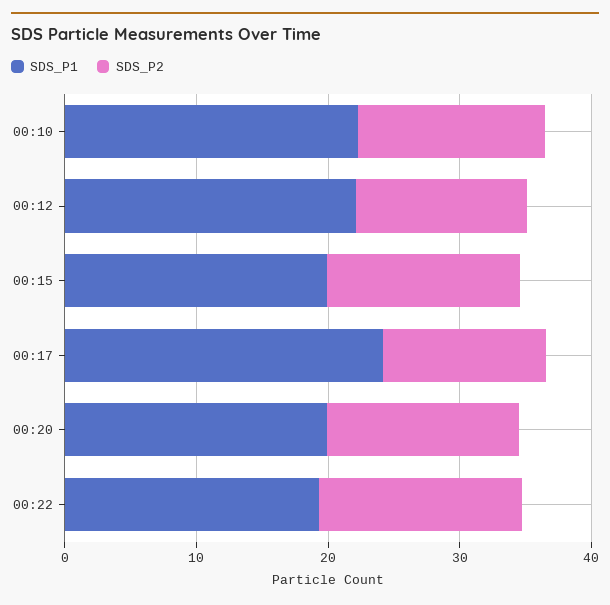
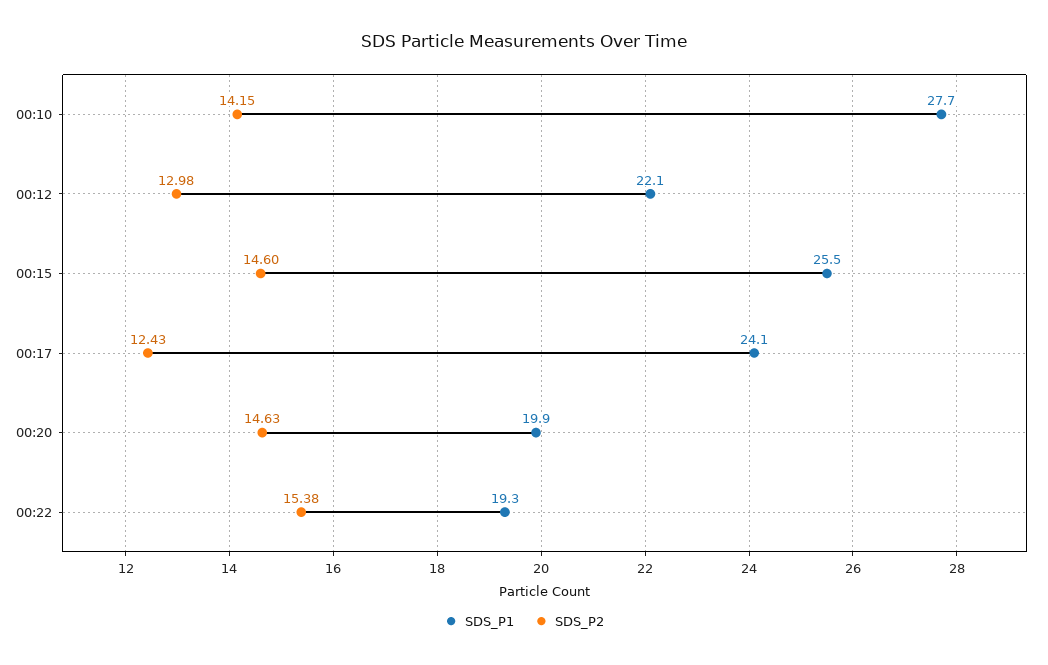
SDS_P1, 00:10: 22 -> 27.7
SDS_P1, 00:15: 20 -> 25.5

